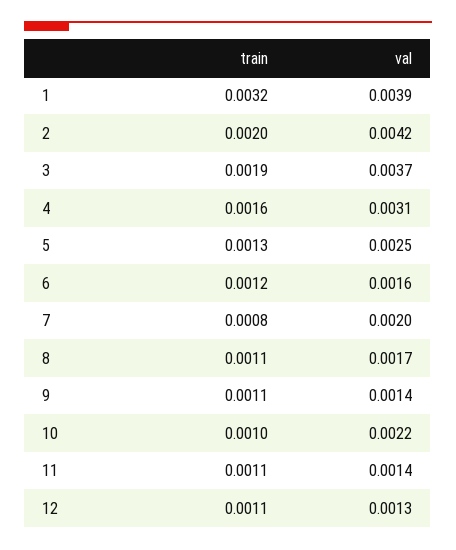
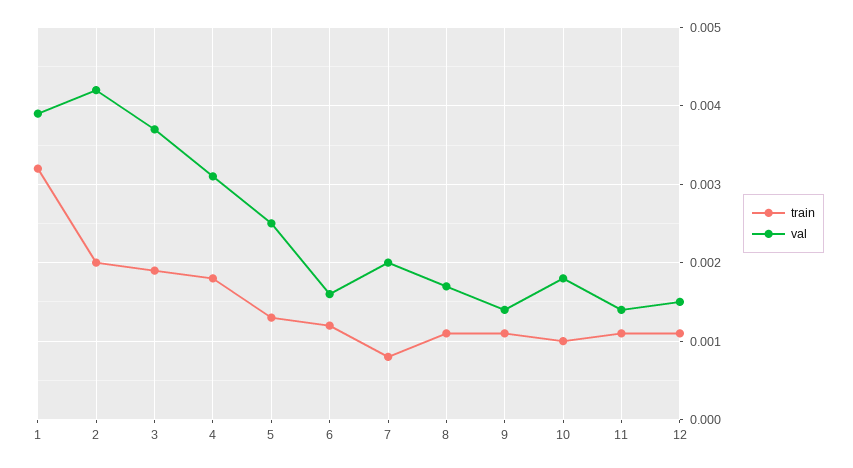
train, 4: 0.0016 -> 0.0018
val, 10: 0.0022 -> 0.0018
val, 12: 0.0013 -> 0.0015

